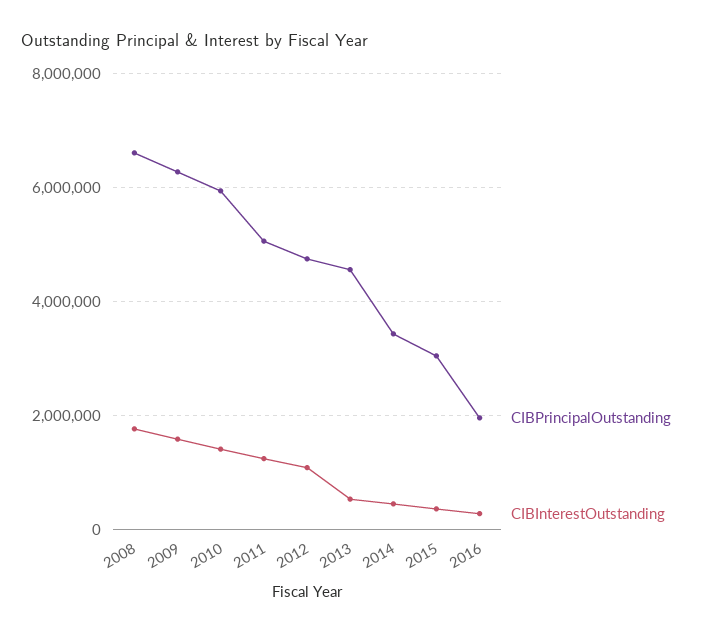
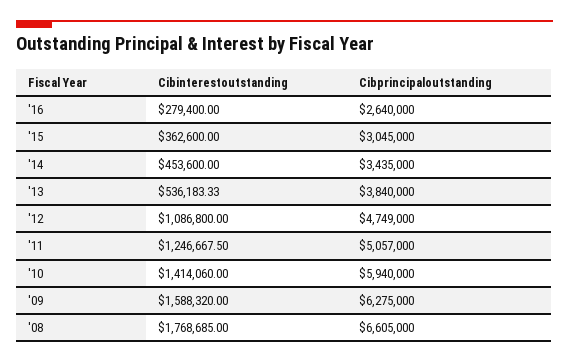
CIBPrincipalOutstanding, 2013: 4600000 -> 3840000
CIBPrincipalOutstanding, 2016: 2000000 -> 2640000

